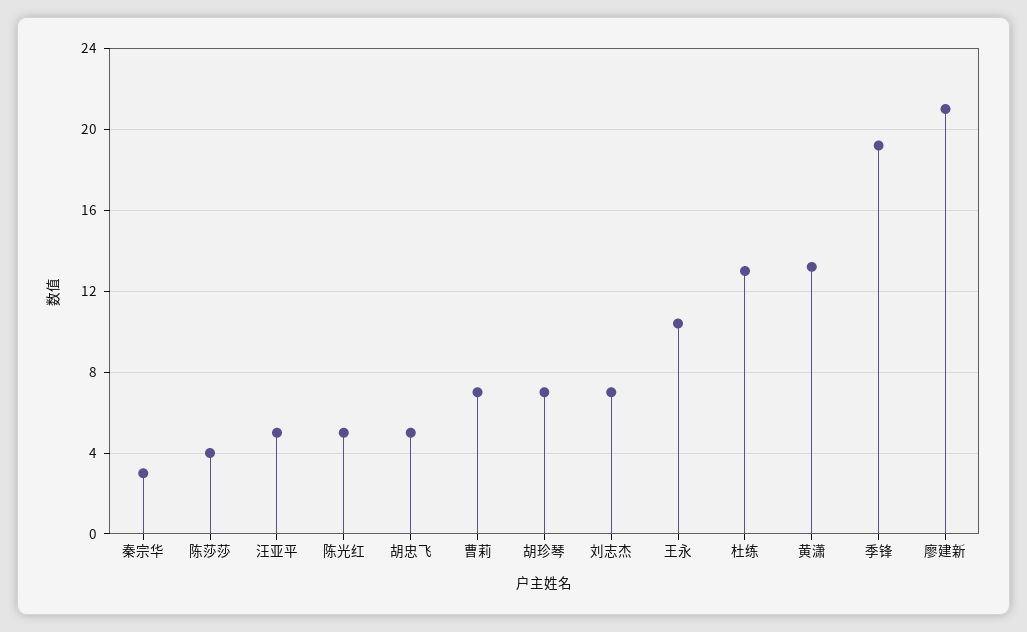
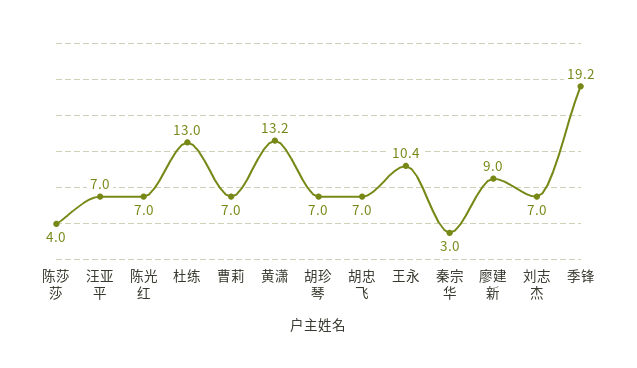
汪亚平: 5 -> 7
陈光红: 5 -> 7
胡忠飞: 5 -> 7
廖建新: 21 -> 9

